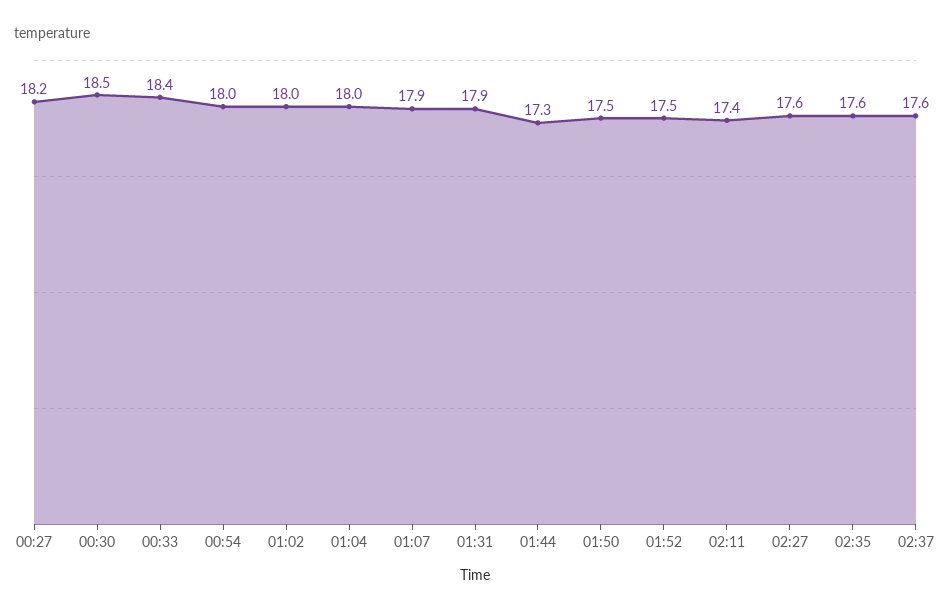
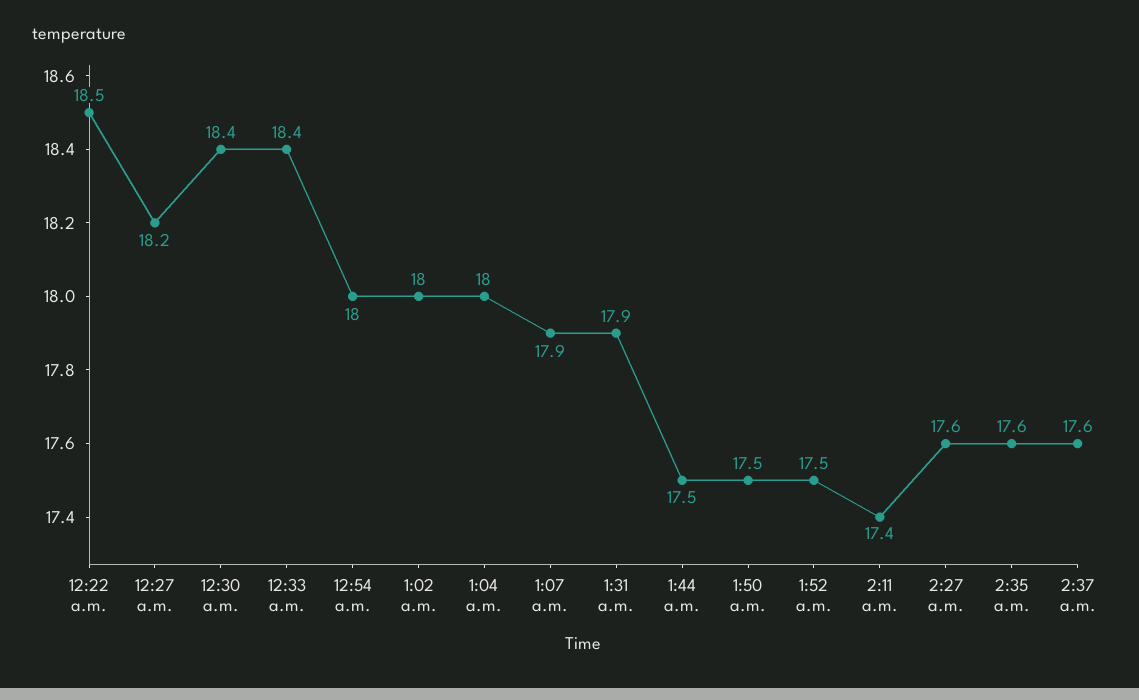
00:30: 18.5 -> 18.4
01:44: 17.3 -> 17.5
12:22 a.m.: none -> 18.5

